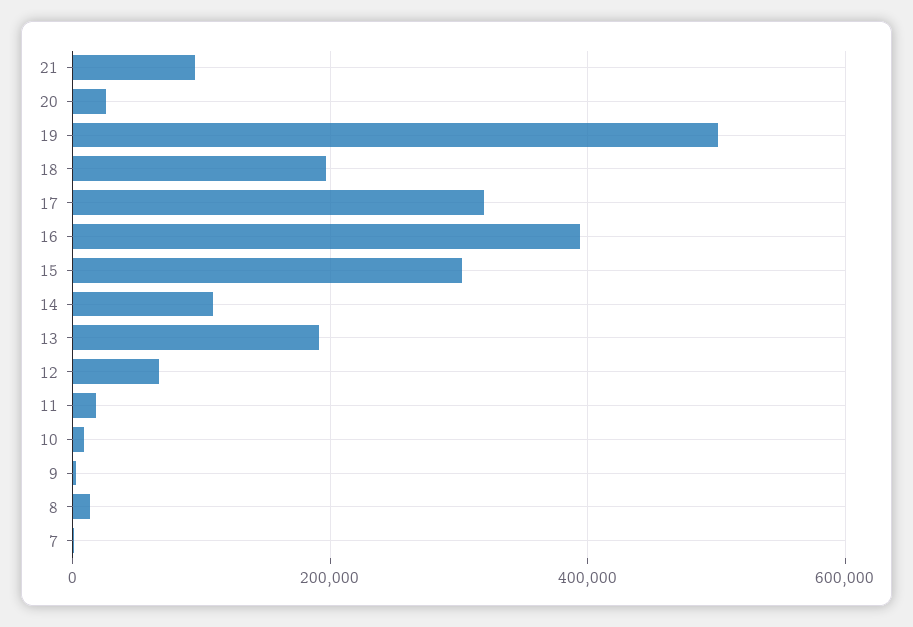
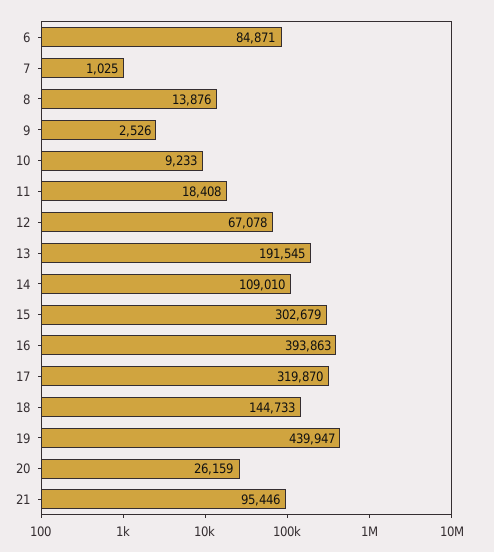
19: 500000 -> 439947
18: 200000 -> 144733
6: none -> 84871

